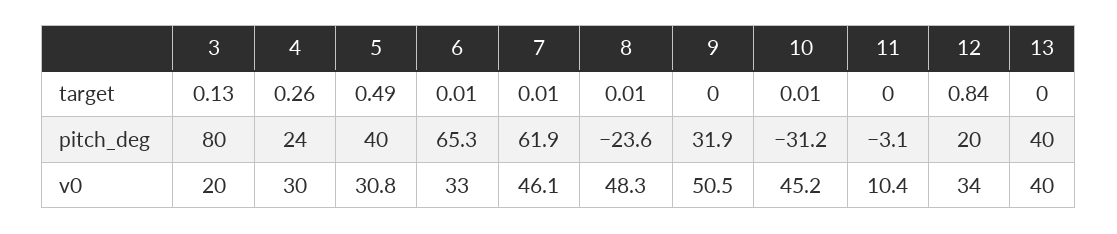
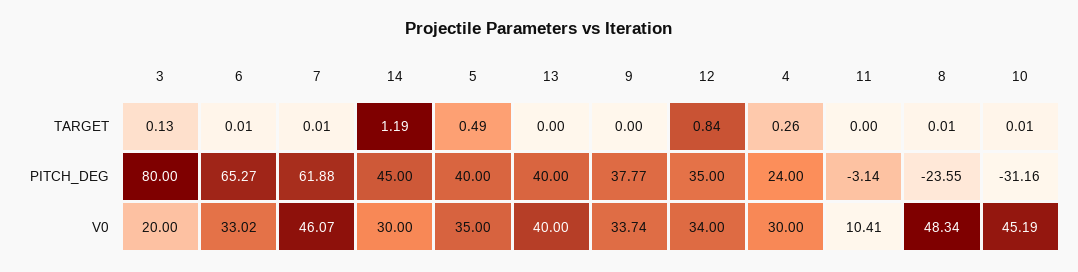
9, pitch_deg: 31.9 -> 37.77
12, pitch_deg: 20 -> 35
5, v0: 30.8 -> 35
9, v0: 50.5 -> 33.74
14, target: none -> 1.19
14, pitch_deg: none -> 45
14, v0: none -> 30

